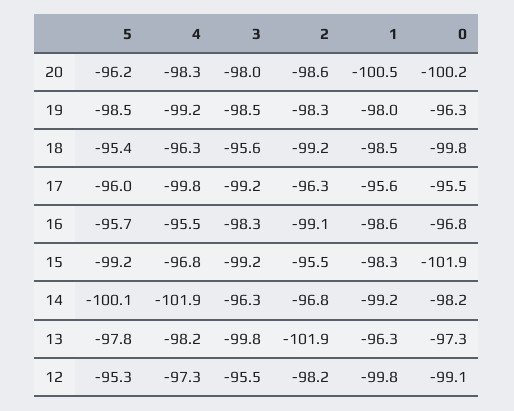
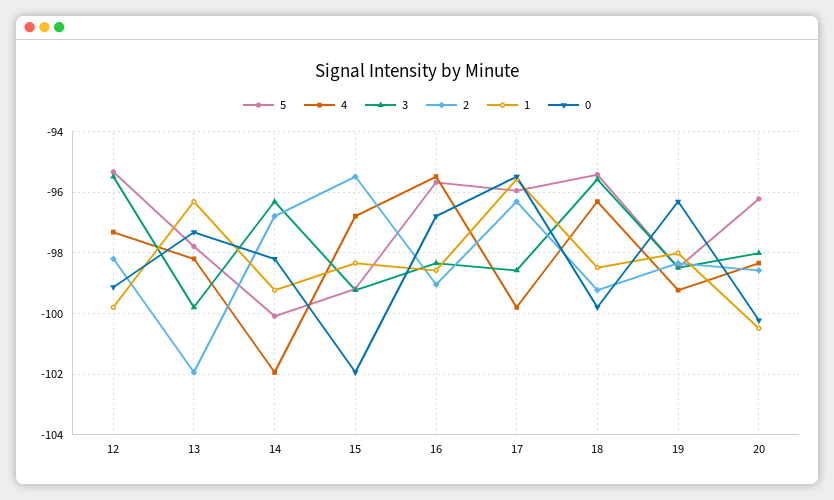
3, 17: -99.2 -> -98.6

